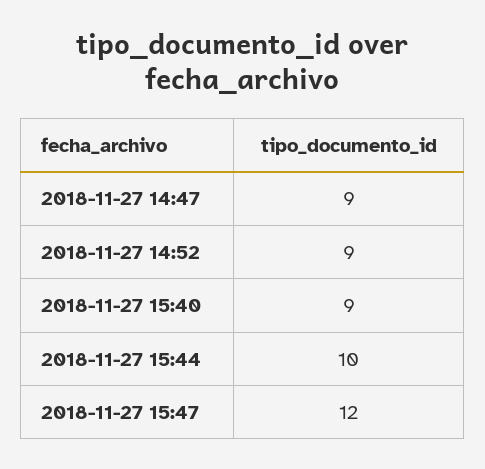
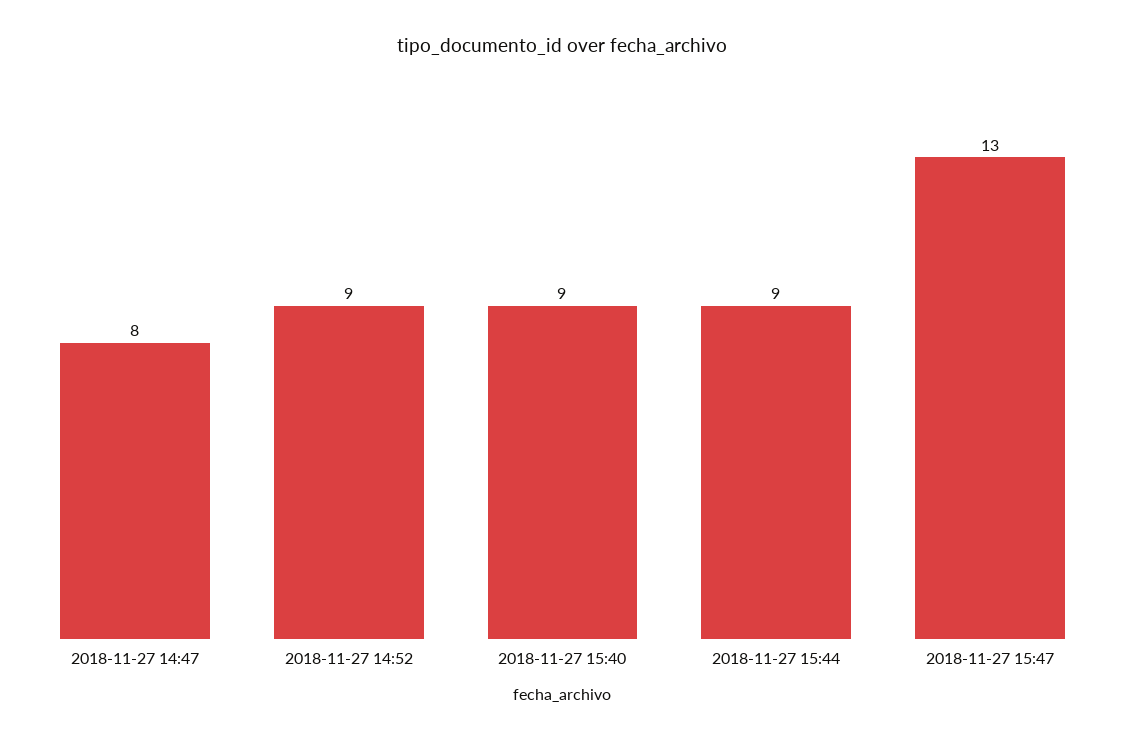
2018-11-27 14:47: 9 -> 8
2018-11-27 15:44: 10 -> 9
2018-11-27 15:47: 12 -> 13

